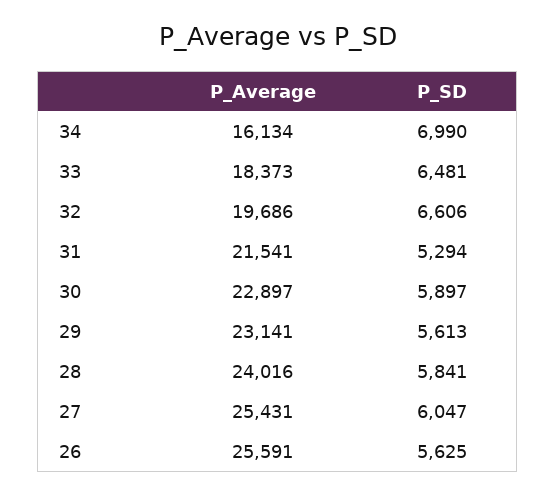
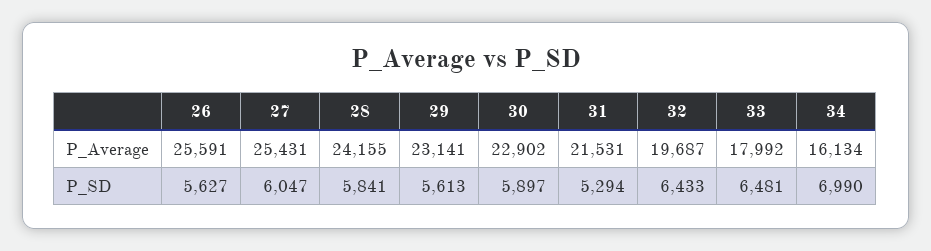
P_Average, 33: 18373 -> 17992
P_Average, 32: 19686 -> 19687
P_SD, 32: 6606 -> 6433
P_Average, 31: 21541 -> 21531
P_Average, 30: 22897 -> 22902
P_Average, 28: 24016 -> 24155
P_SD, 26: 5625 -> 5627

